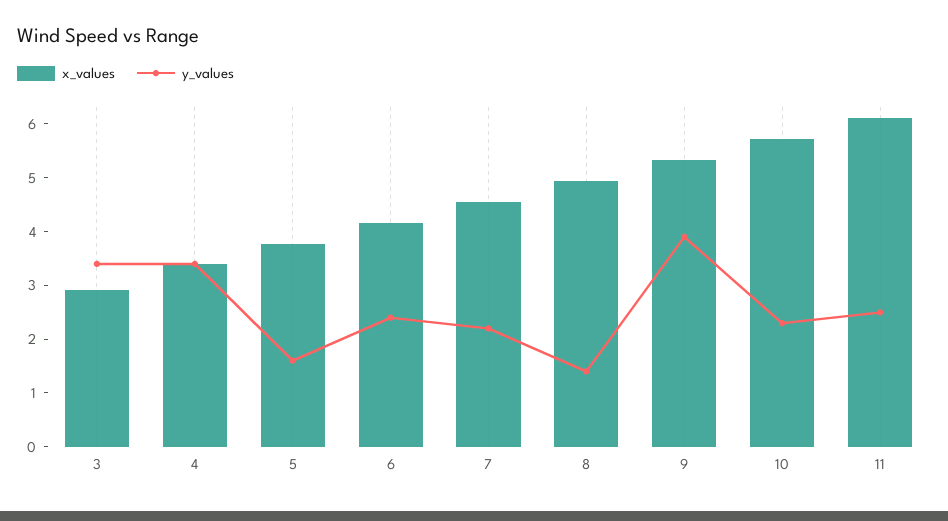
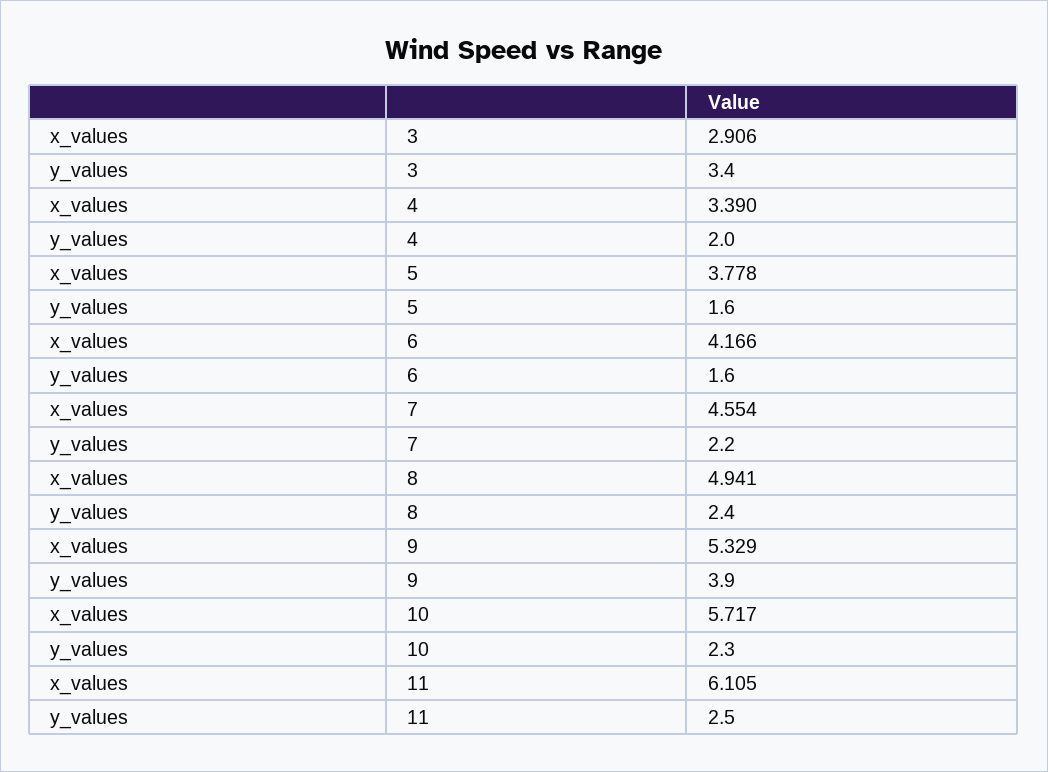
y_values, 4: 3.4 -> 2
y_values, 6: 2.4 -> 1.6
y_values, 8: 1.4 -> 2.4

